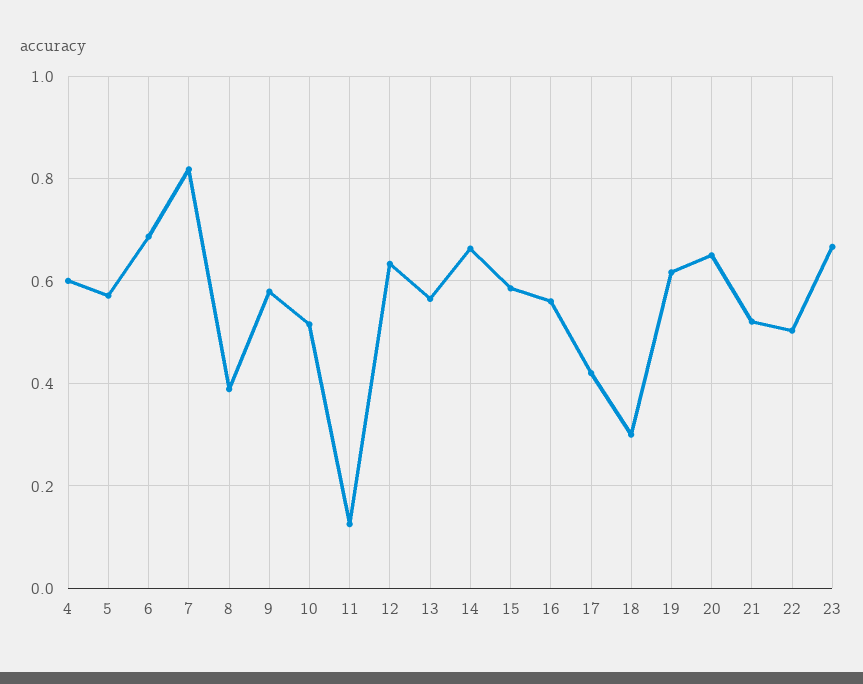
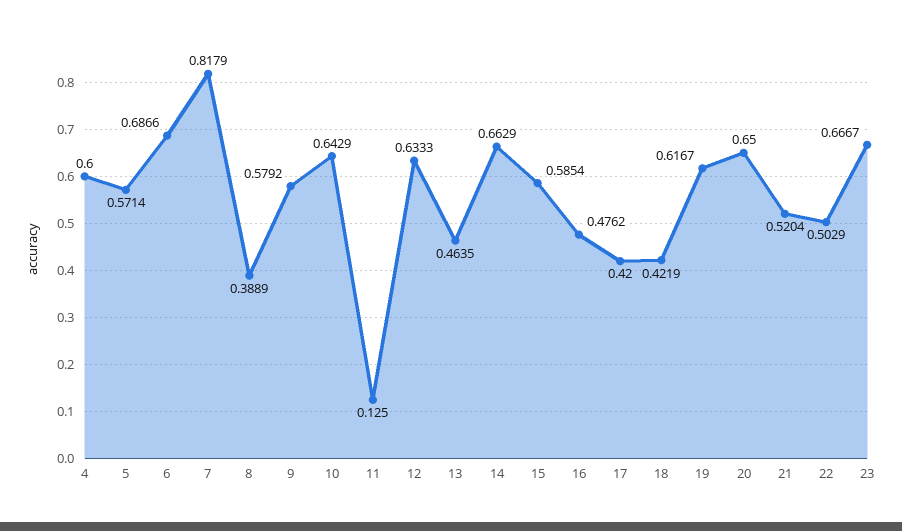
10: 0.52 -> 0.6429
13: 0.56 -> 0.4635
16: 0.56 -> 0.4762
18: 0.3 -> 0.4219

